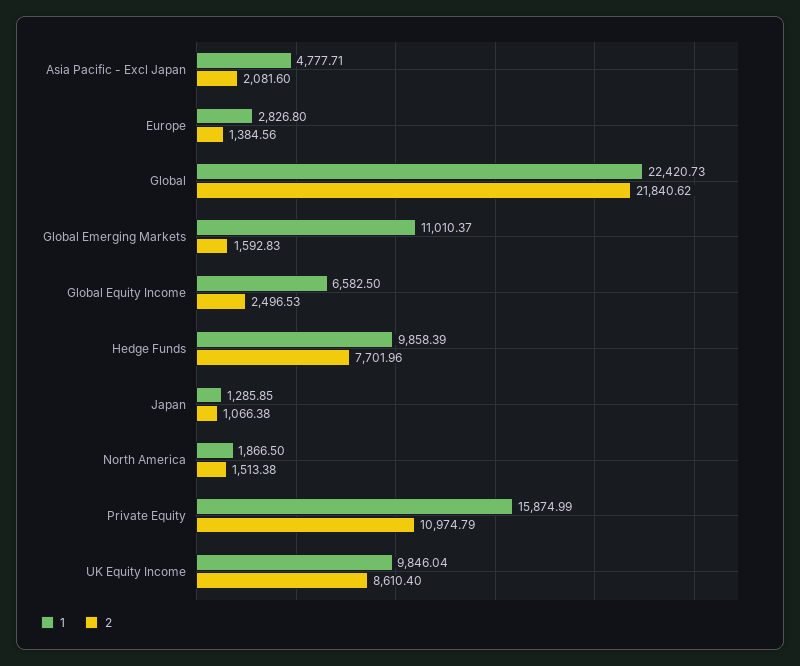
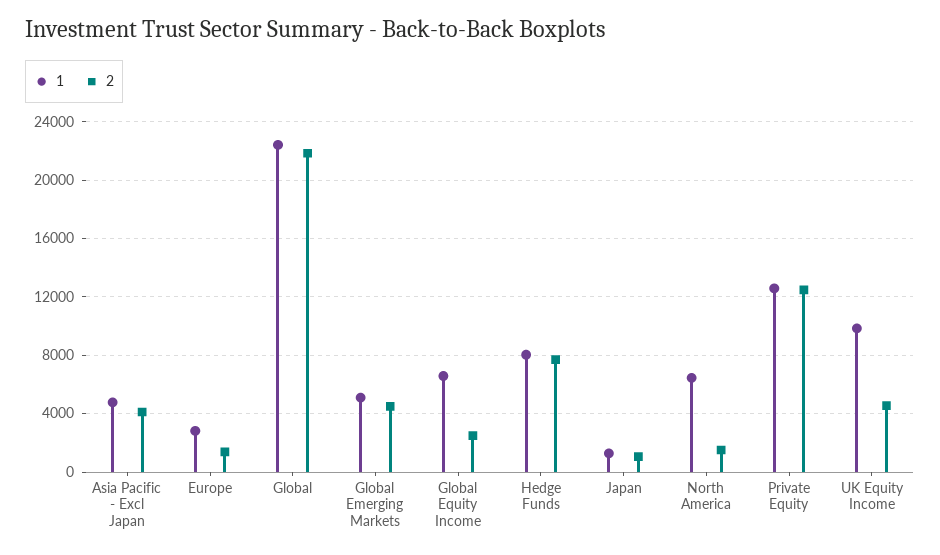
2, Asia Pacific - Excl Japan: 2081.6 -> 4000
1, Global Emerging Markets: 11010.37 -> 5000
2, Global Emerging Markets: 1592.83 -> 4500
1, Hedge Funds: 9858.39 -> 8000
1, North America: 1866.5 -> 6500
1, Private Equity: 15874.99 -> 12500
2, Private Equity: 10974.79 -> 12500
2, UK Equity Income: 8610.4 -> 4500

